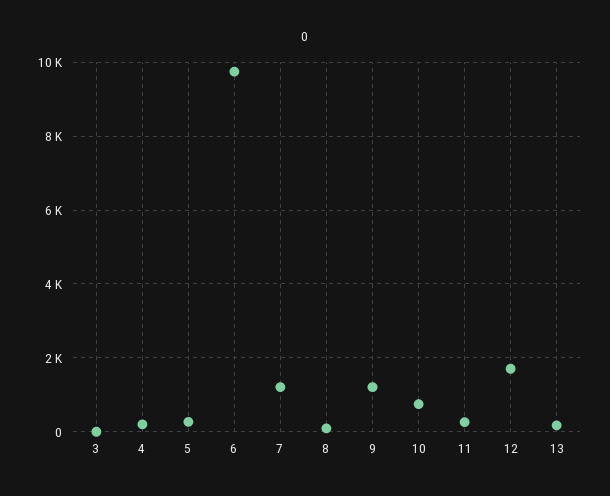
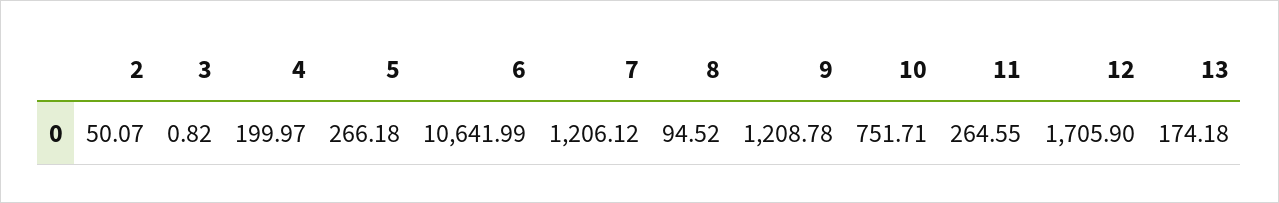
6: 9800 -> 10641.99
2: none -> 50.07

